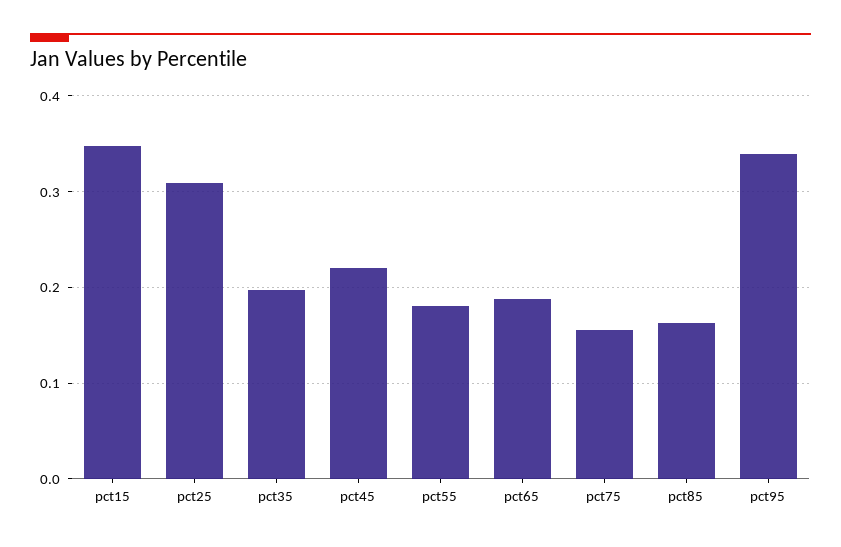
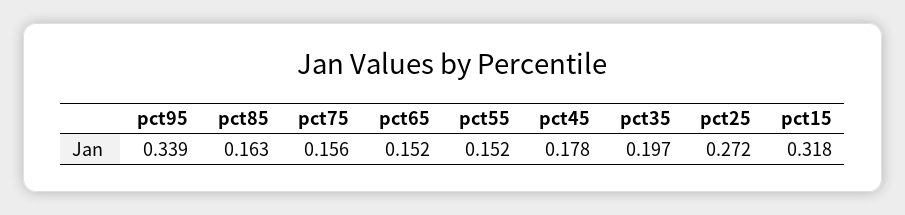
pct15: 0.35 -> 0.318
pct25: 0.31 -> 0.272
pct45: 0.22 -> 0.178
pct55: 0.18 -> 0.152
pct65: 0.19 -> 0.152

